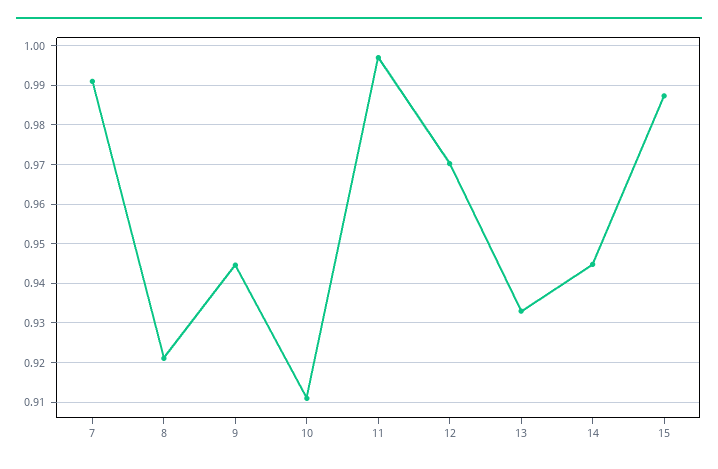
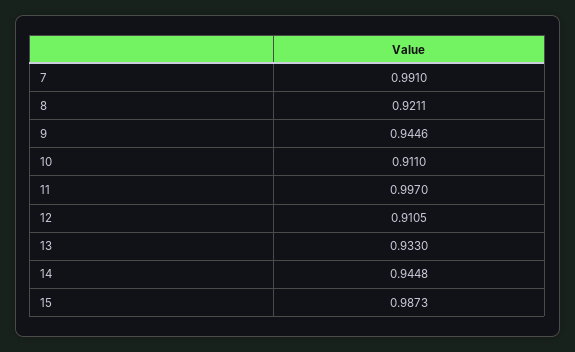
12: 0.97 -> 0.9105

